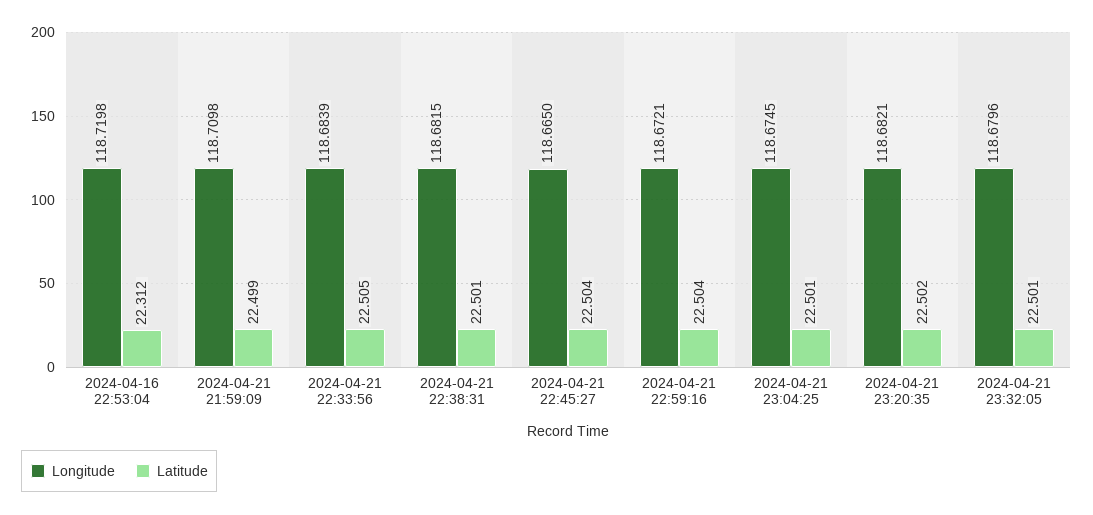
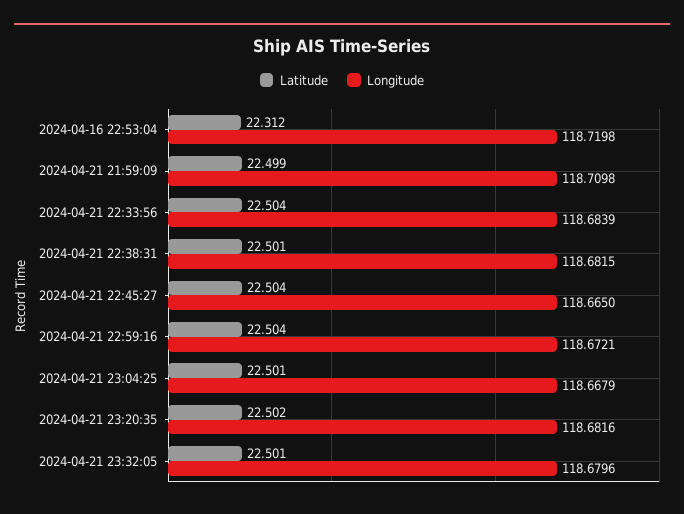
Latitude, 2024-04-21 22:33:56: 22.505 -> 22.504
Longitude, 2024-04-21 23:04:25: 118.6745 -> 118.6679
Longitude, 2024-04-21 23:20:35: 118.6821 -> 118.6816

